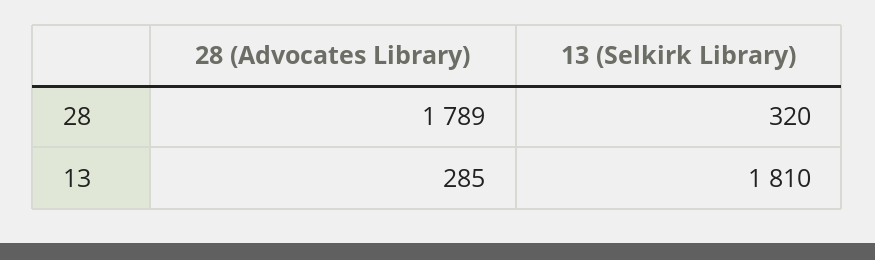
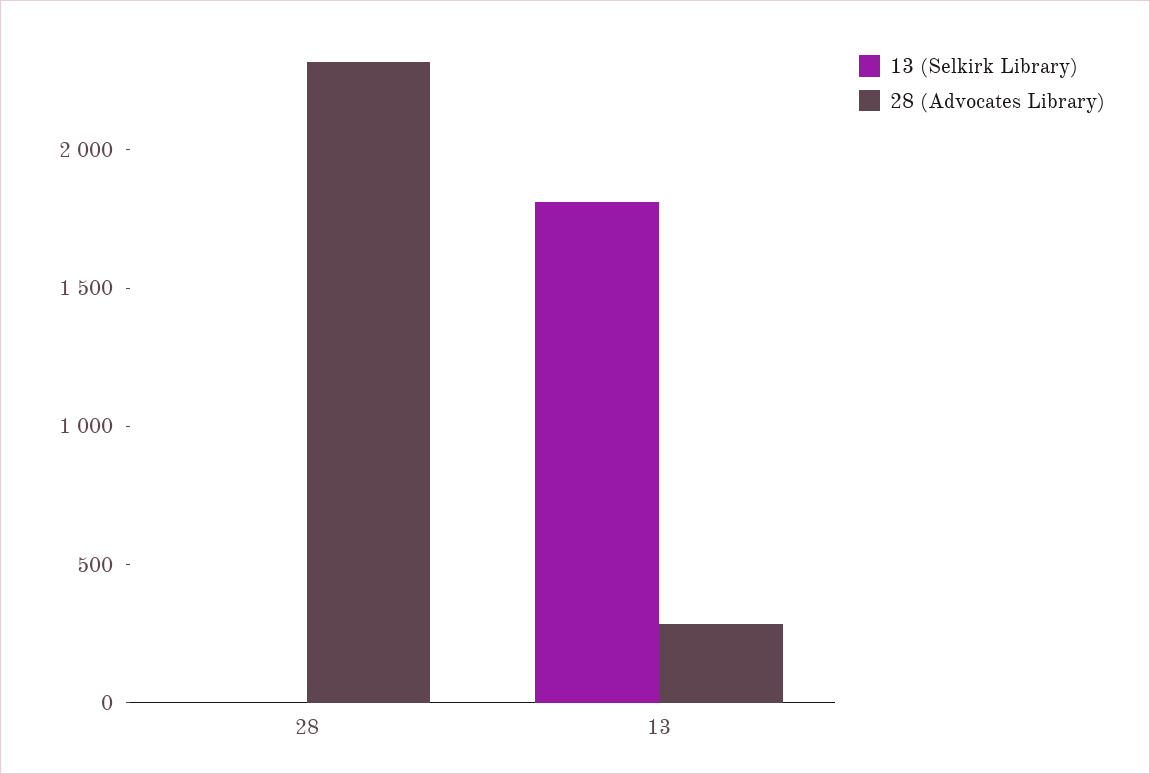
28 (Advocates Library), 28: 1789 -> 2300
13 (Selkirk Library), 28: 320 -> 0

